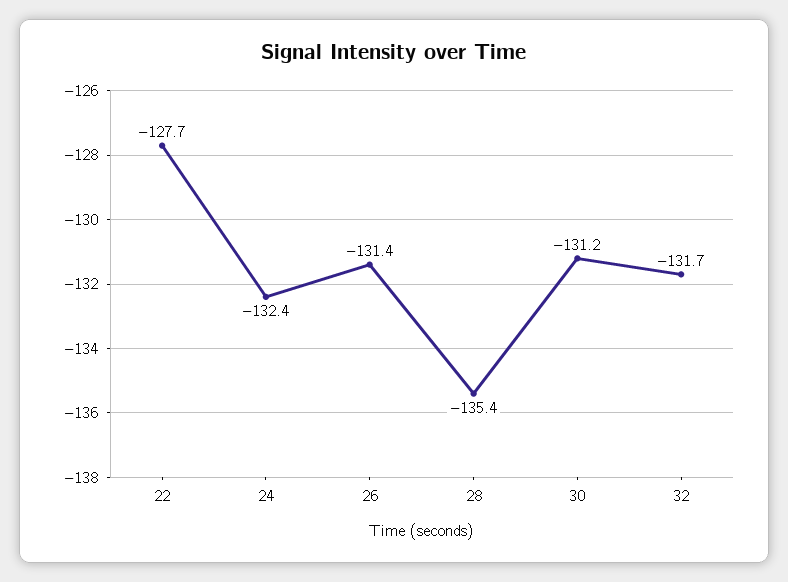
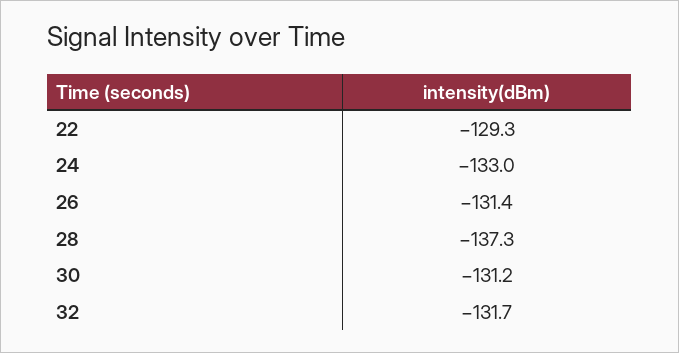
22: -127.7 -> -129.3
24: -132.4 -> -133
28: -135.4 -> -137.3

